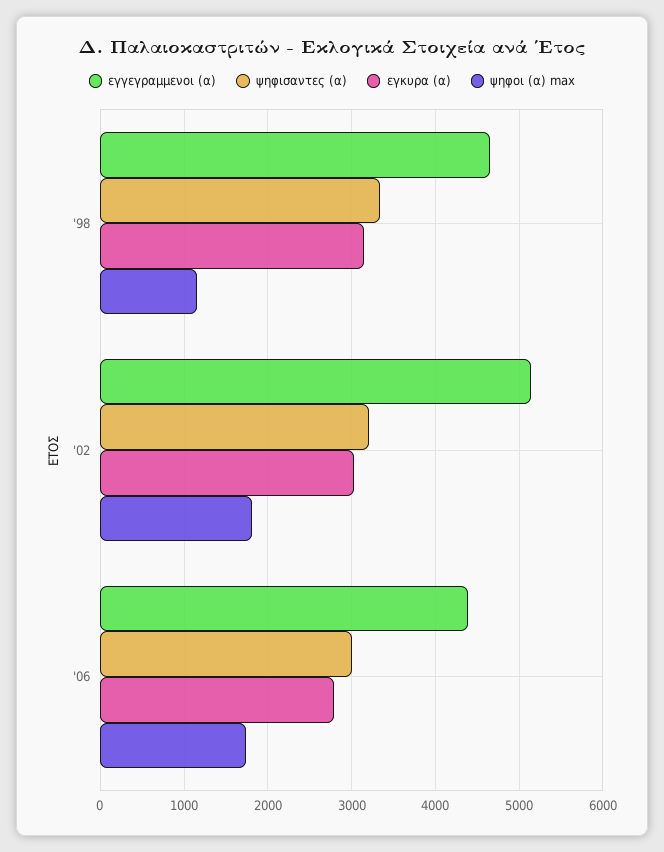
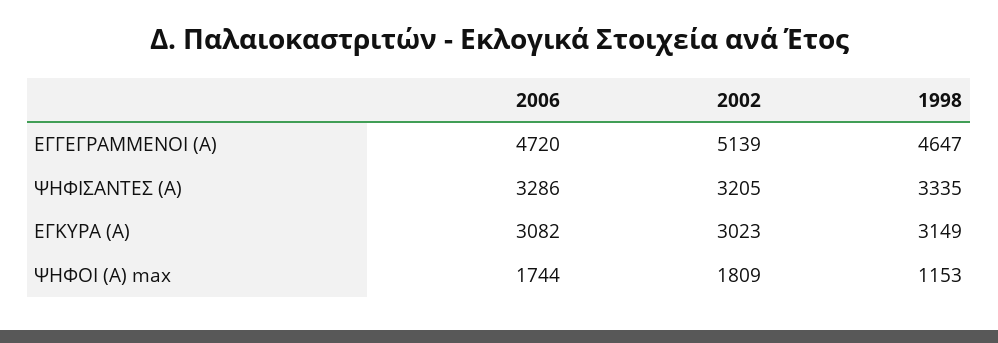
εγγεγραμμενοι (α), '06: 4400 -> 4720
ψηφισαντες (α), '06: 3000 -> 3286
εγκυρα (α), '06: 2800 -> 3082

